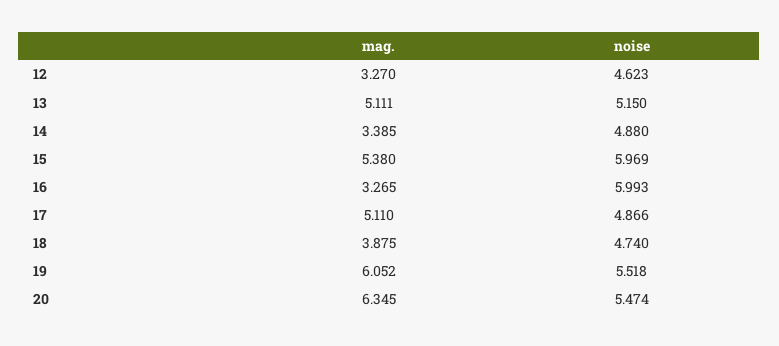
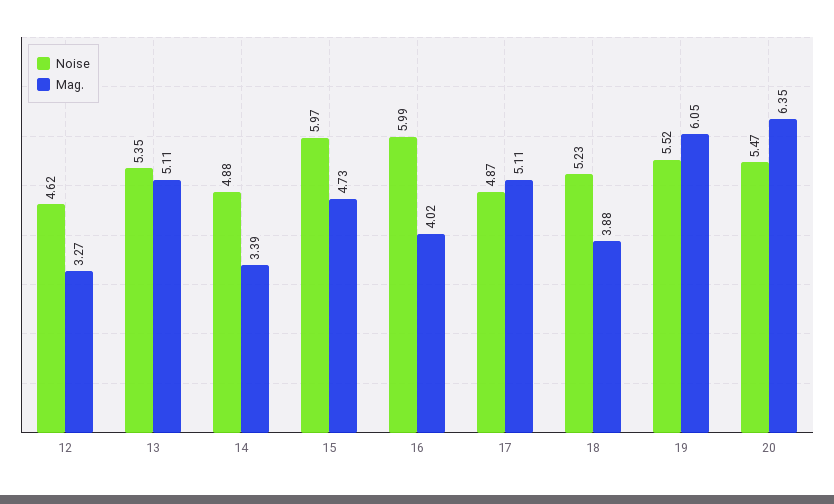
noise, 13: 5.15 -> 5.35
mag., 15: 5.38 -> 4.73
mag., 16: 3.265 -> 4.02
noise, 18: 4.74 -> 5.23

